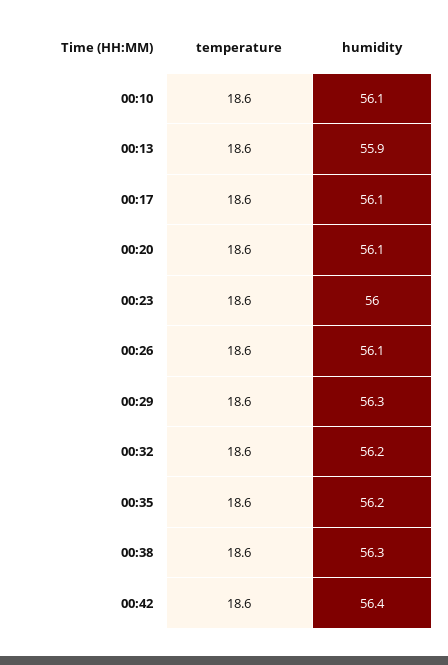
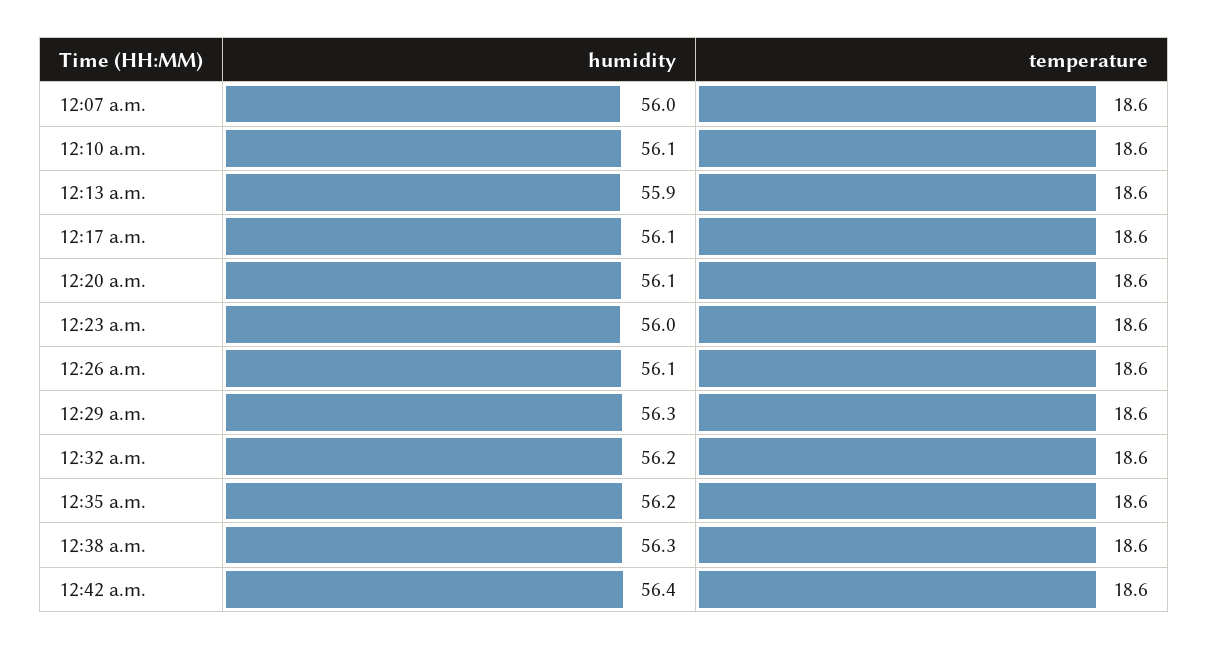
humidity, 12:07 a.m.: none -> 56
temperature, 12:07 a.m.: none -> 18.6

